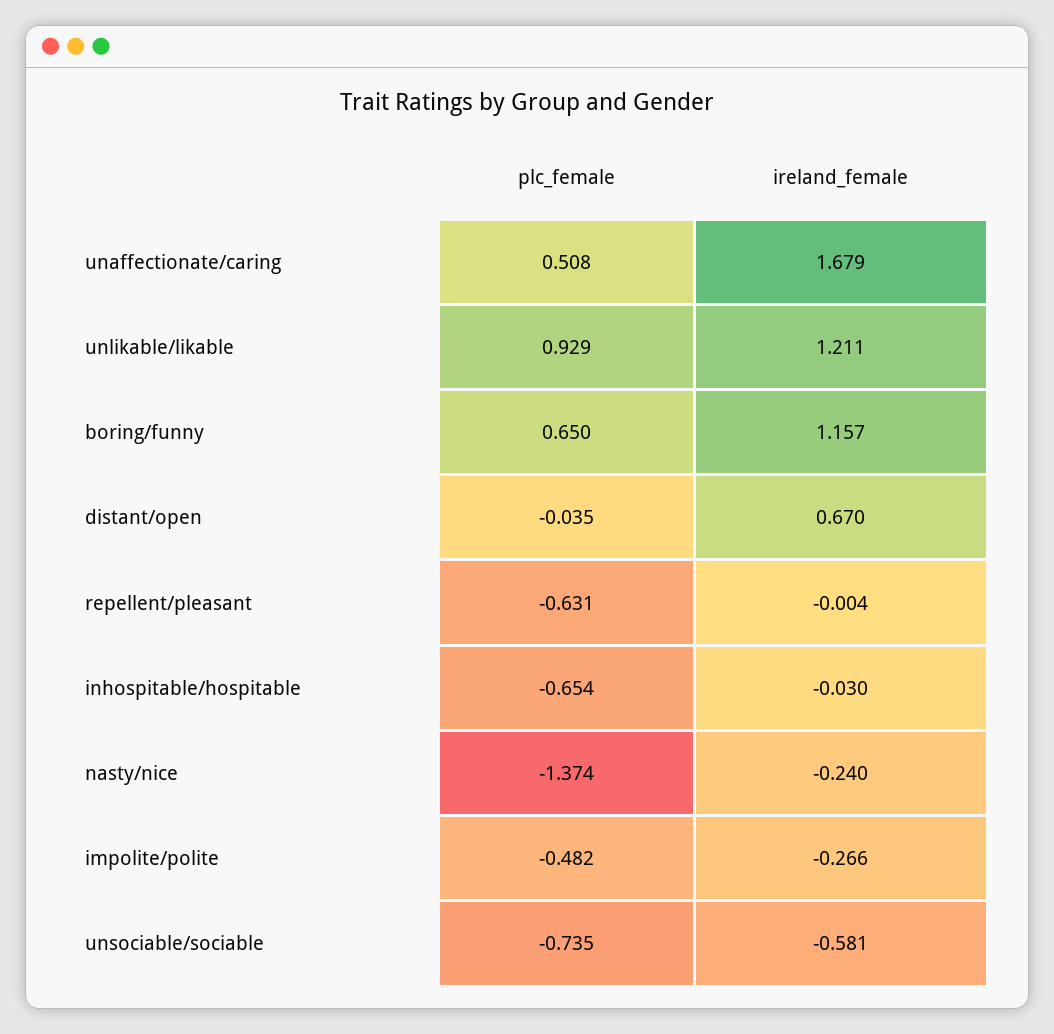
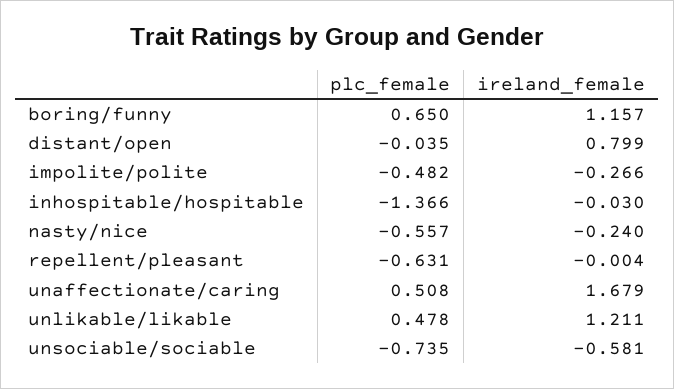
plc_female, unlikable/likable: 0.929 -> 0.478
ireland_female, distant/open: 0.67 -> 0.799
plc_female, inhospitable/hospitable: -0.654 -> -1.366
plc_female, nasty/nice: -1.374 -> -0.557

